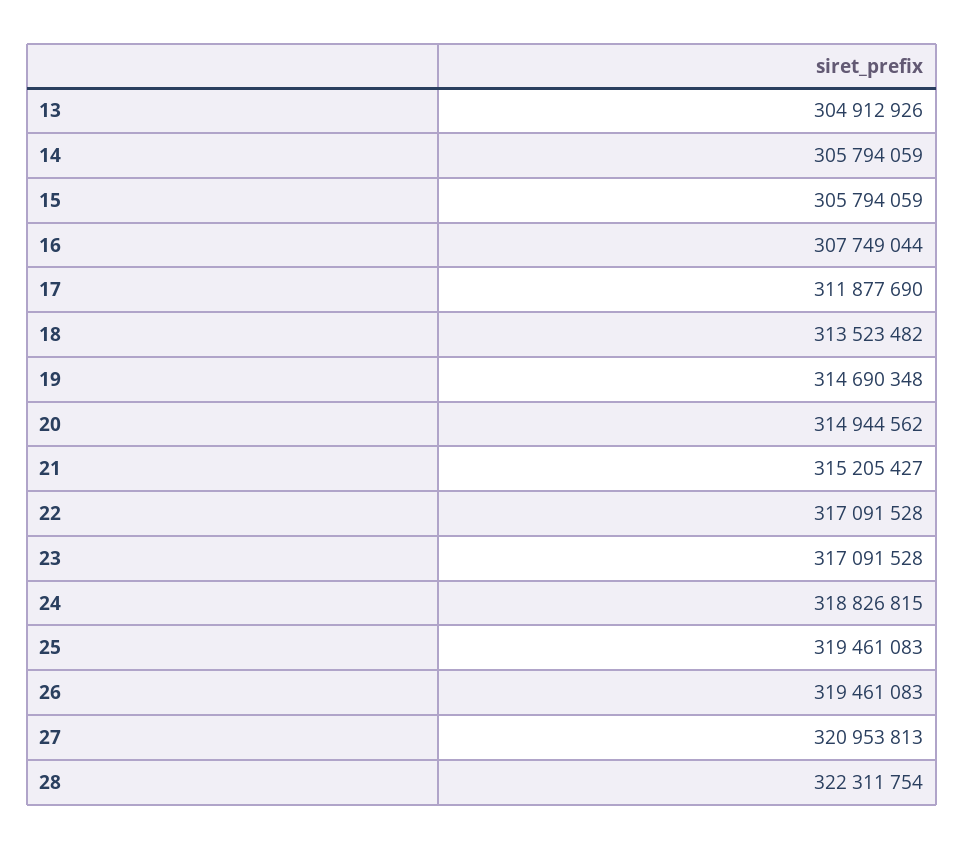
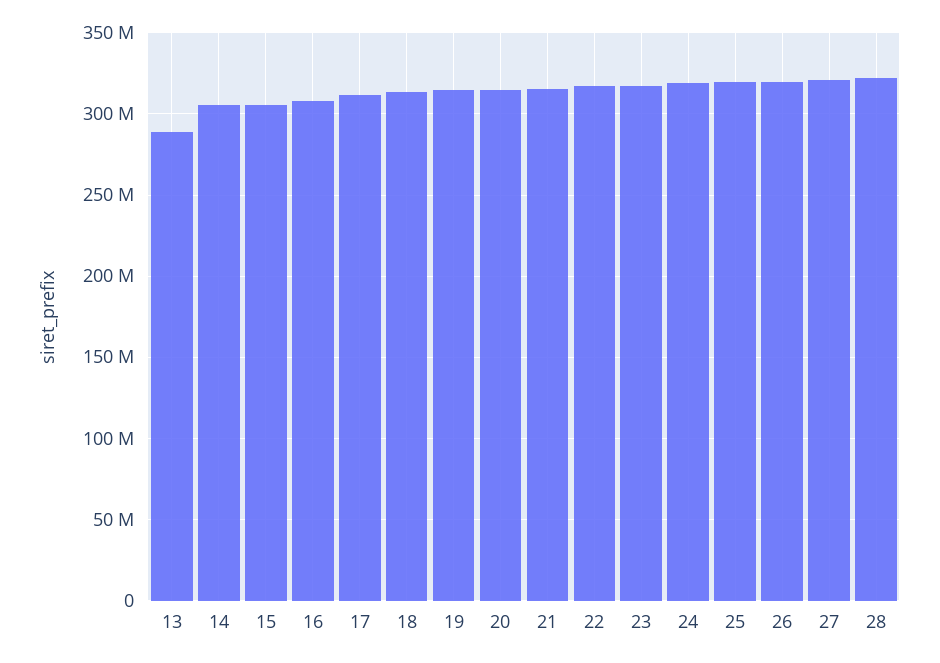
13: 304912926 -> 290000000

